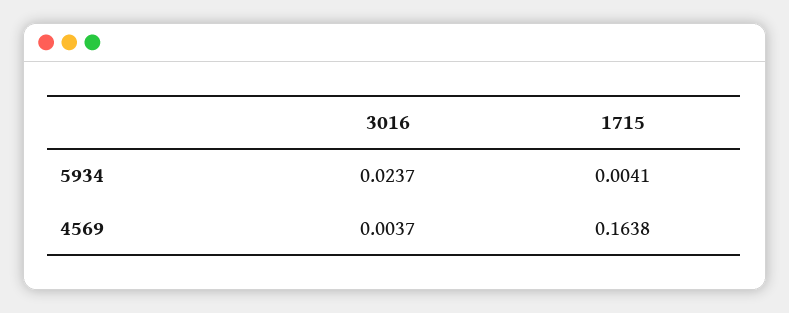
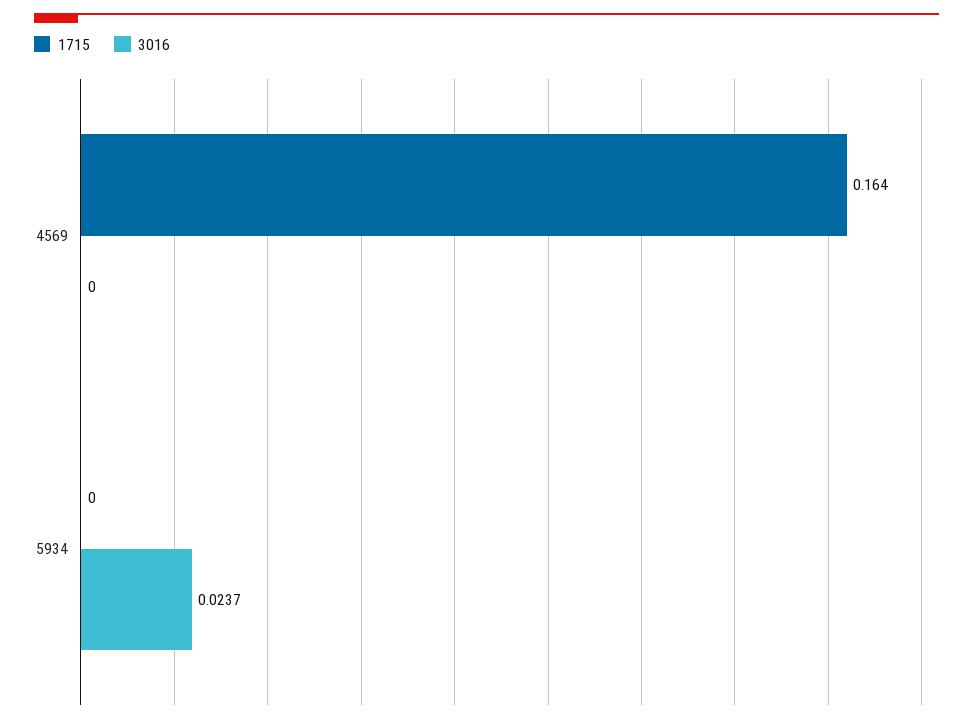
1715, 5934: 0.0041 -> 0
3016, 4569: 0.0037 -> 0

